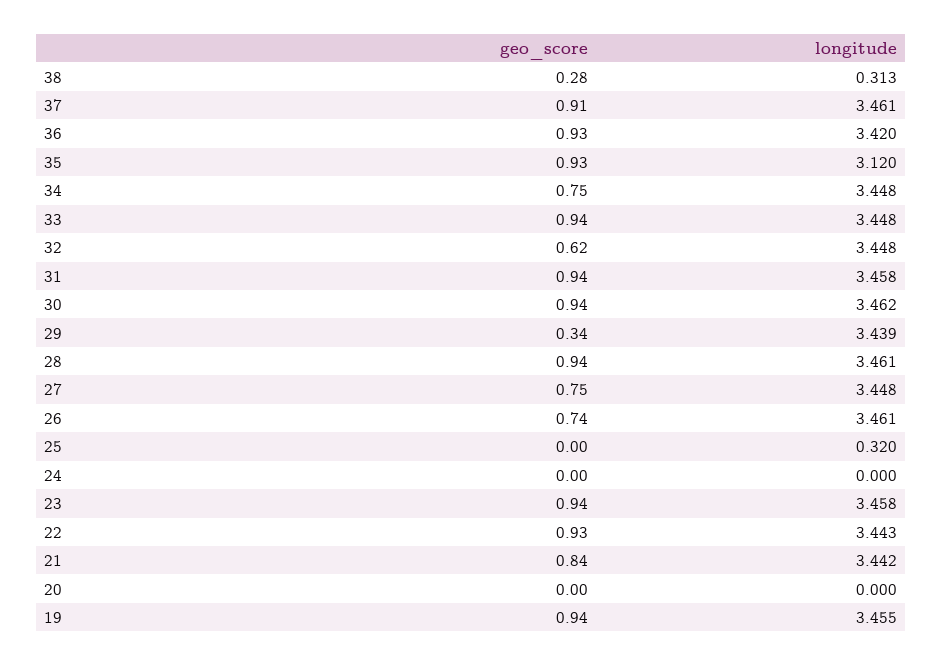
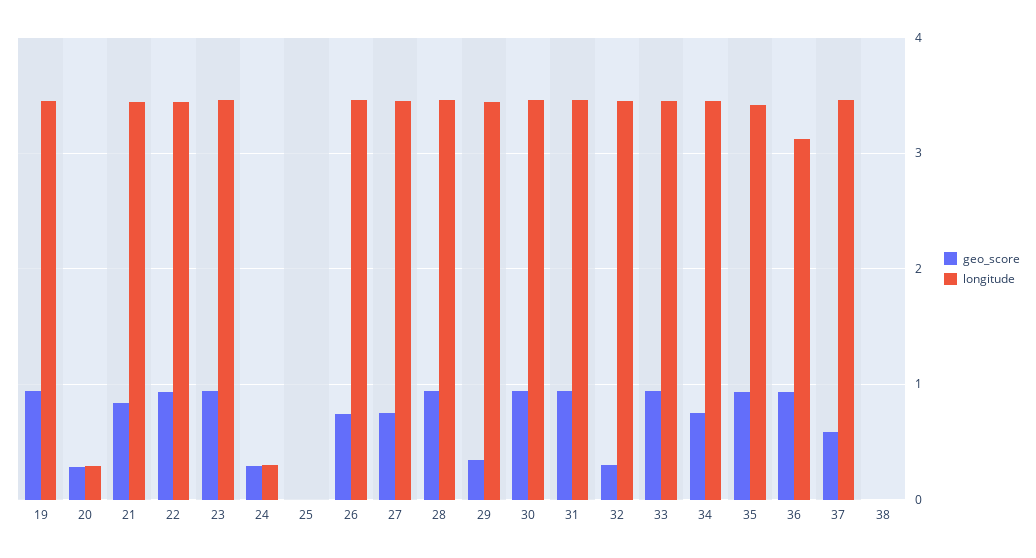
geo_score, 38: 0.28 -> 0
longitude, 38: 0.313 -> 0
geo_score, 37: 0.91 -> 0.6
longitude, 36: 3.42 -> 3.1
longitude, 35: 3.12 -> 3.4
geo_score, 32: 0.62 -> 0.3
longitude, 25: 0.32 -> 0
geo_score, 24: 0 -> 0.3
longitude, 24: 0 -> 0.3
geo_score, 20: 0 -> 0.3
longitude, 20: 0 -> 0.3

